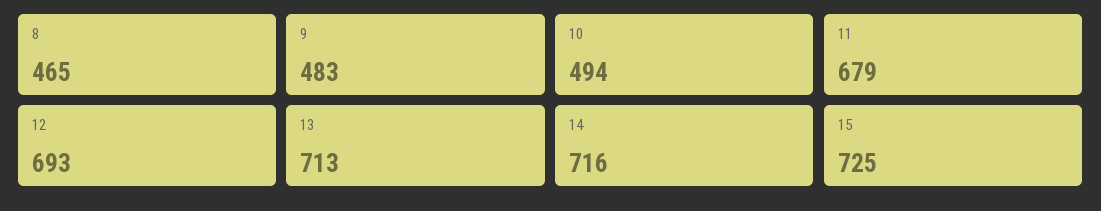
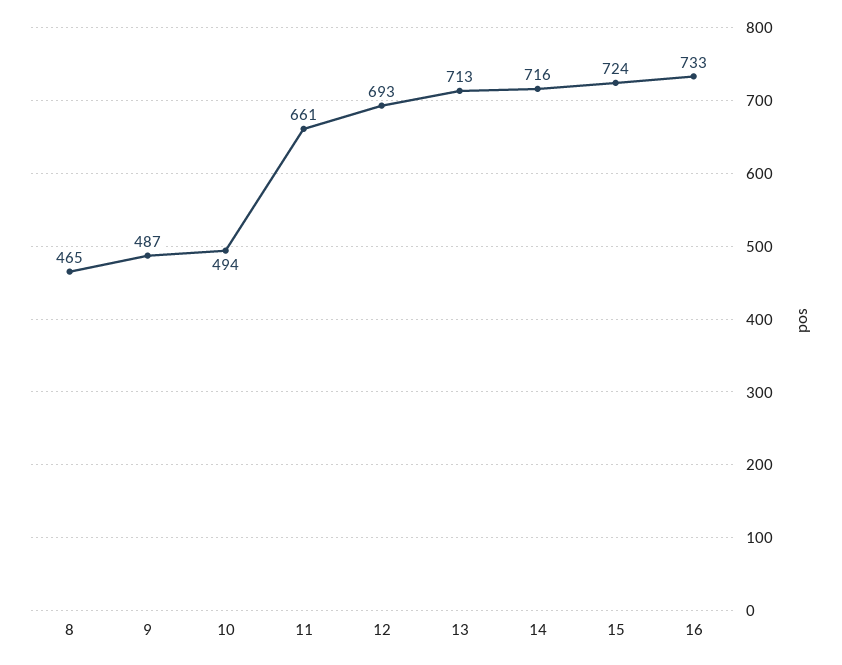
9: 483 -> 487
11: 679 -> 661
15: 725 -> 724
16: none -> 733

